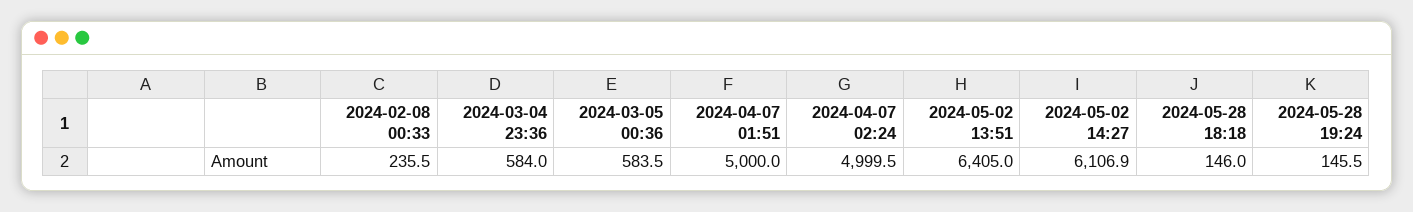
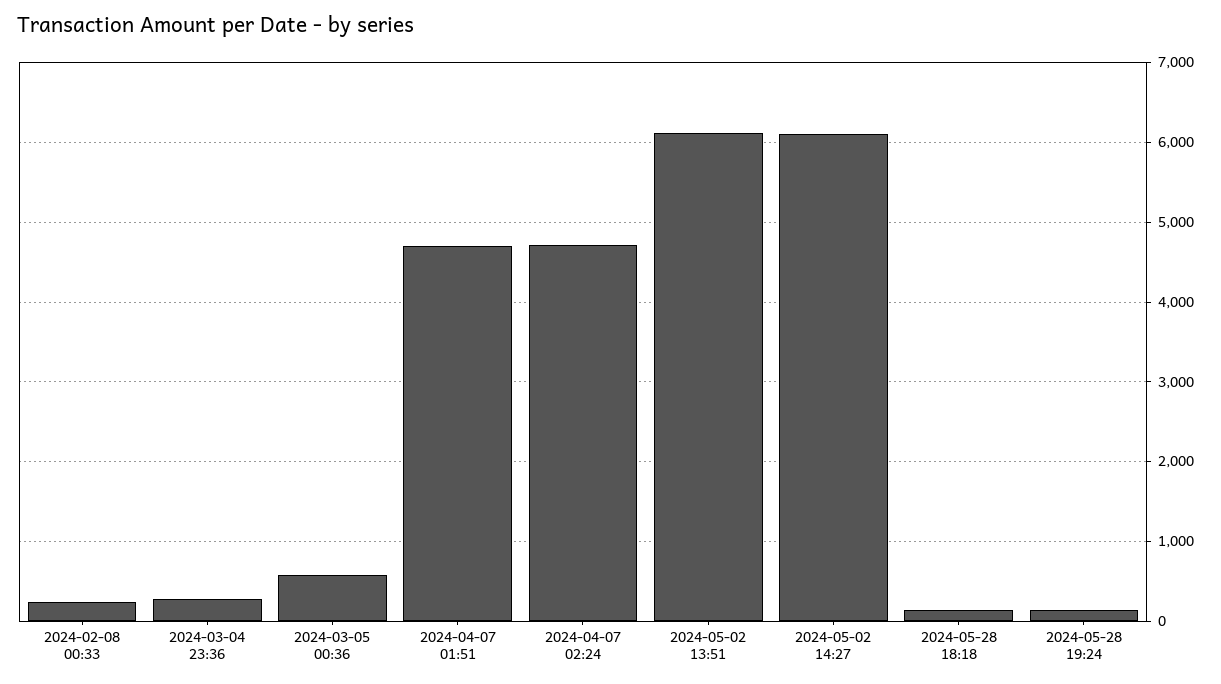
2024-03-04 23:36: 584 -> 300
2024-04-07 01:51: 5000 -> 4700
2024-04-07 02:24: 4999.5 -> 4700
2024-05-02 13:51: 6405 -> 6100

